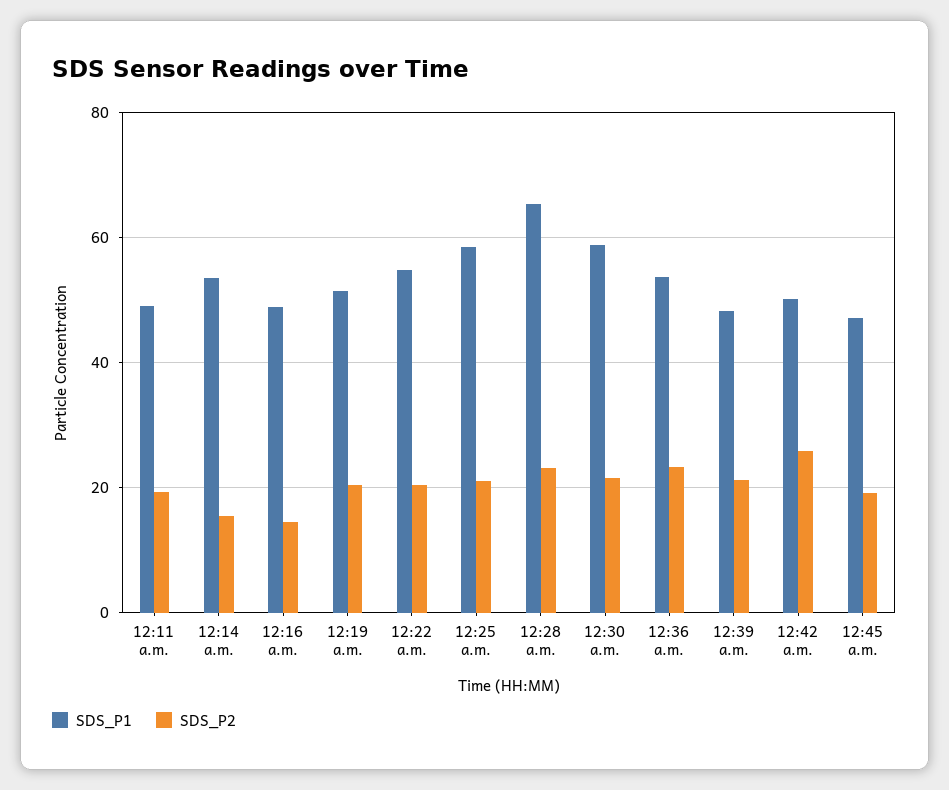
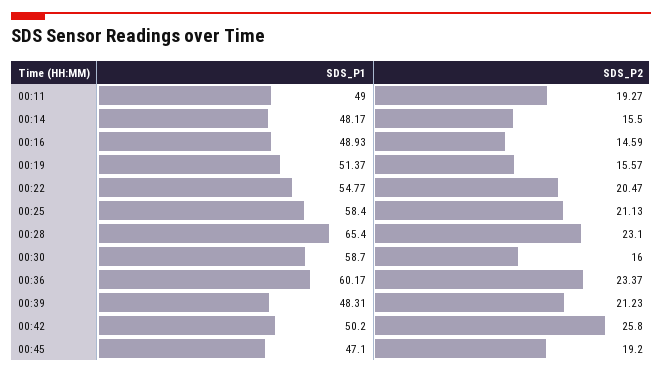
SDS_P1, 12:14 a.m.: 54 -> 48.17
SDS_P2, 12:19 a.m.: 20 -> 15.57
SDS_P2, 12:30 a.m.: 22 -> 16
SDS_P1, 12:36 a.m.: 54 -> 60.17

